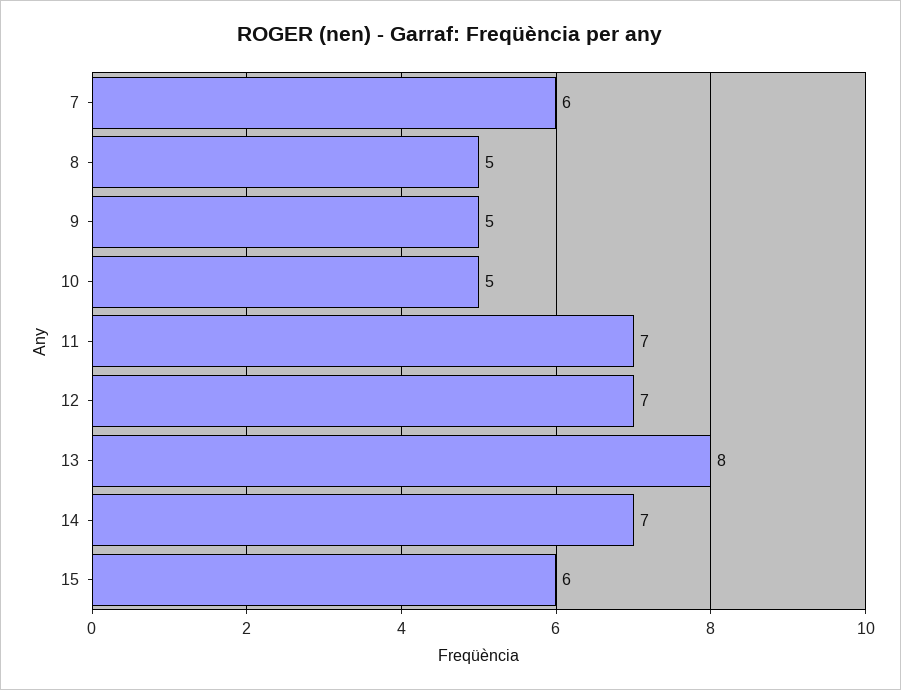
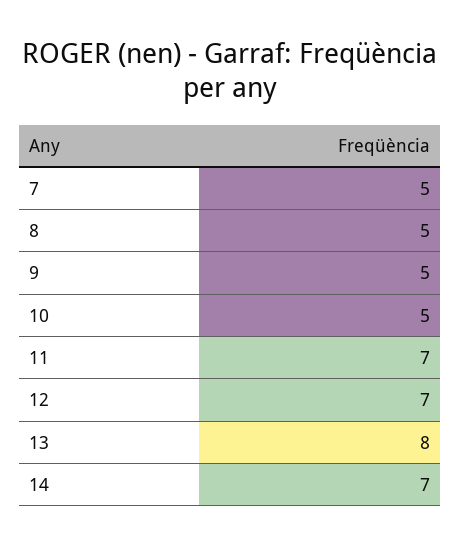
7: 6 -> 5
15: 6 -> none

